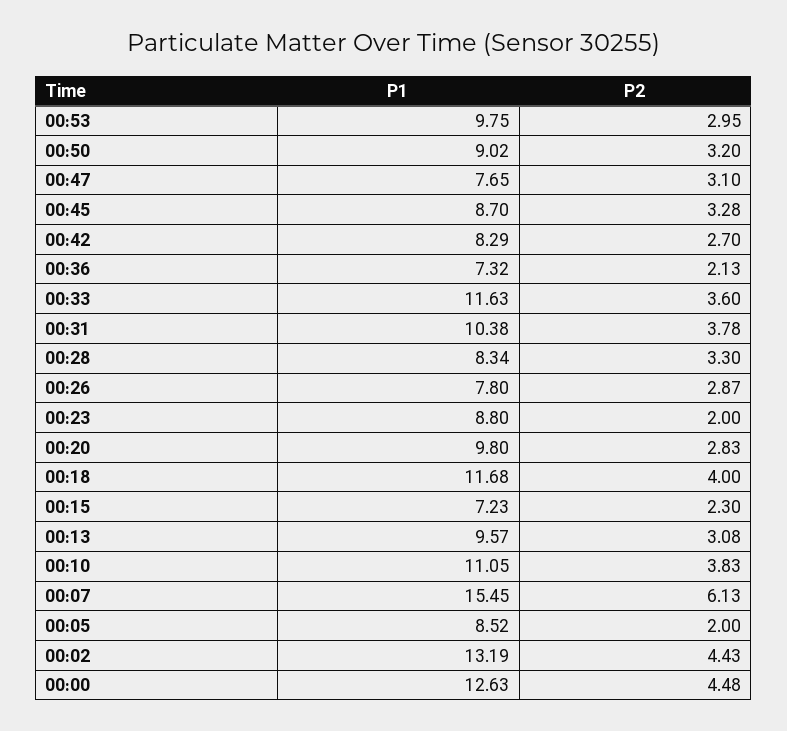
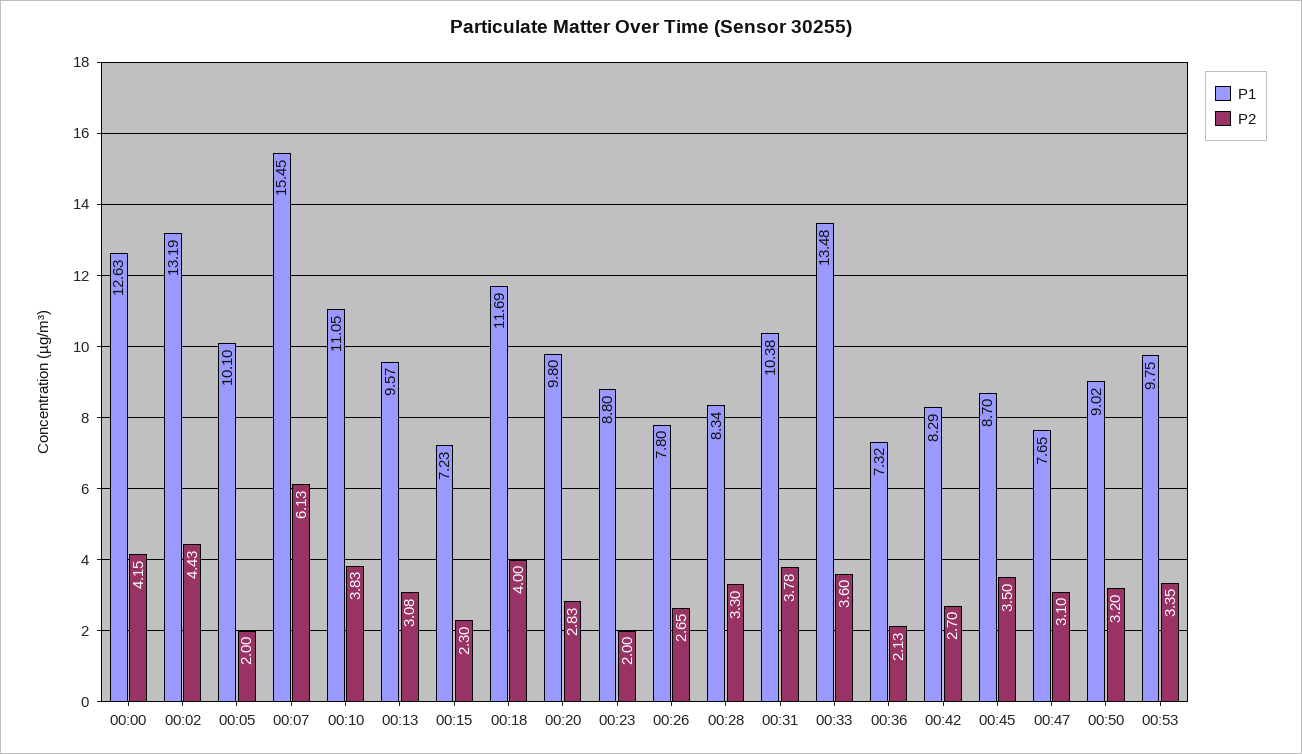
P2, 00:53: 2.95 -> 3.35
P2, 00:45: 3.28 -> 3.5
P1, 00:33: 11.63 -> 13.48
P2, 00:26: 2.87 -> 2.65
P1, 00:18: 11.68 -> 11.69
P1, 00:05: 8.52 -> 10.1
P2, 00:00: 4.48 -> 4.15

